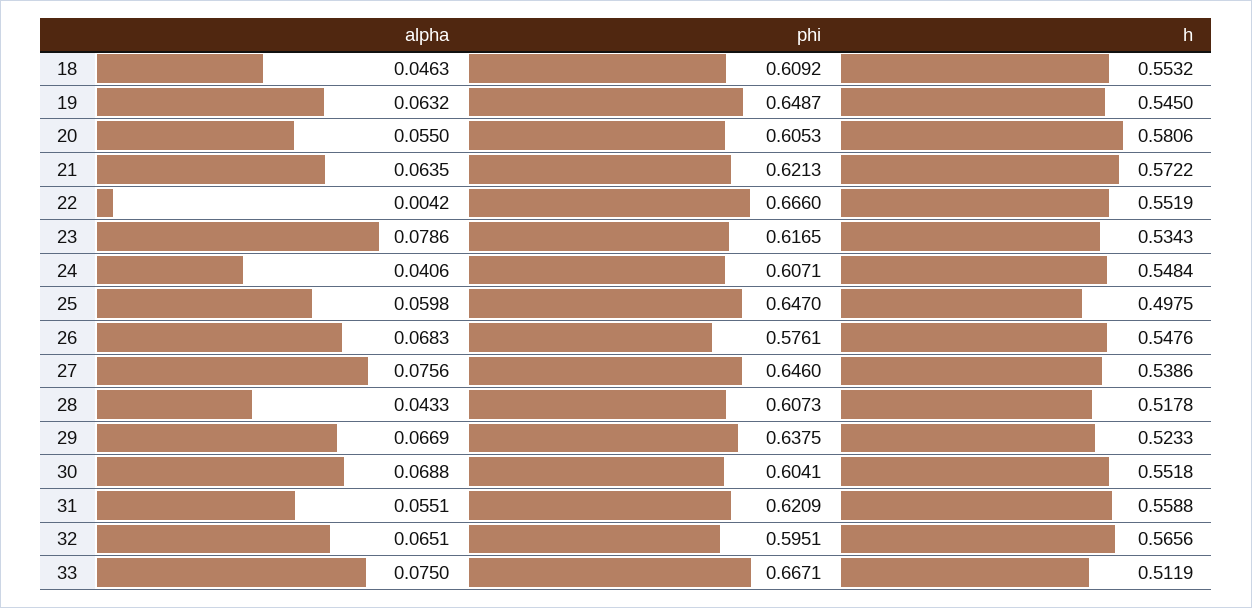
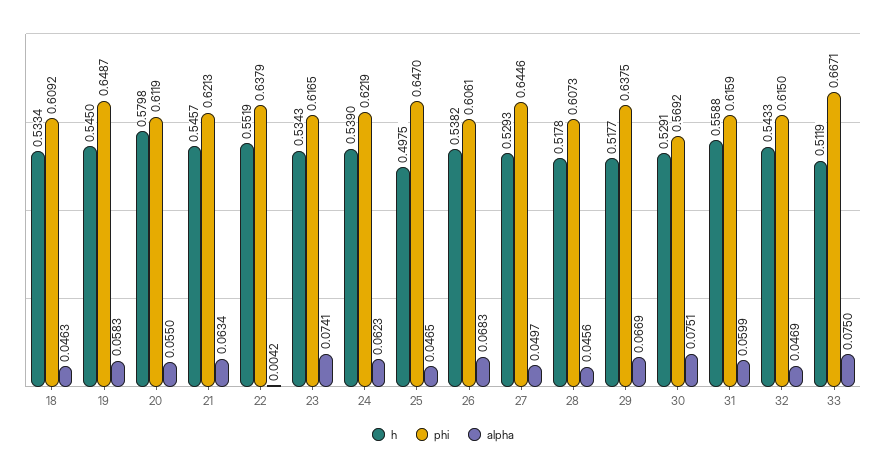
h, 18: 0.5532 -> 0.5334
alpha, 19: 0.0632 -> 0.0583
phi, 20: 0.6053 -> 0.6119
h, 20: 0.5806 -> 0.5798
alpha, 21: 0.0635 -> 0.0634
h, 21: 0.5722 -> 0.5457
phi, 22: 0.666 -> 0.6379
alpha, 23: 0.0786 -> 0.0741
alpha, 24: 0.0406 -> 0.0623
phi, 24: 0.6071 -> 0.6219
h, 24: 0.5484 -> 0.539
alpha, 25: 0.0598 -> 0.0465
phi, 26: 0.5761 -> 0.6061
h, 26: 0.5476 -> 0.5382
alpha, 27: 0.0756 -> 0.0497
phi, 27: 0.646 -> 0.6446
h, 27: 0.5386 -> 0.5293
alpha, 28: 0.0433 -> 0.0456
h, 29: 0.5233 -> 0.5177
alpha, 30: 0.0688 -> 0.0751
phi, 30: 0.6041 -> 0.5692
h, 30: 0.5518 -> 0.5291
alpha, 31: 0.0551 -> 0.0599
phi, 31: 0.6209 -> 0.6159
alpha, 32: 0.0651 -> 0.0469
phi, 32: 0.5951 -> 0.615
h, 32: 0.5656 -> 0.5433

